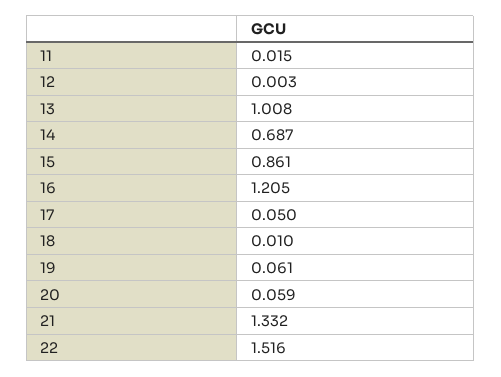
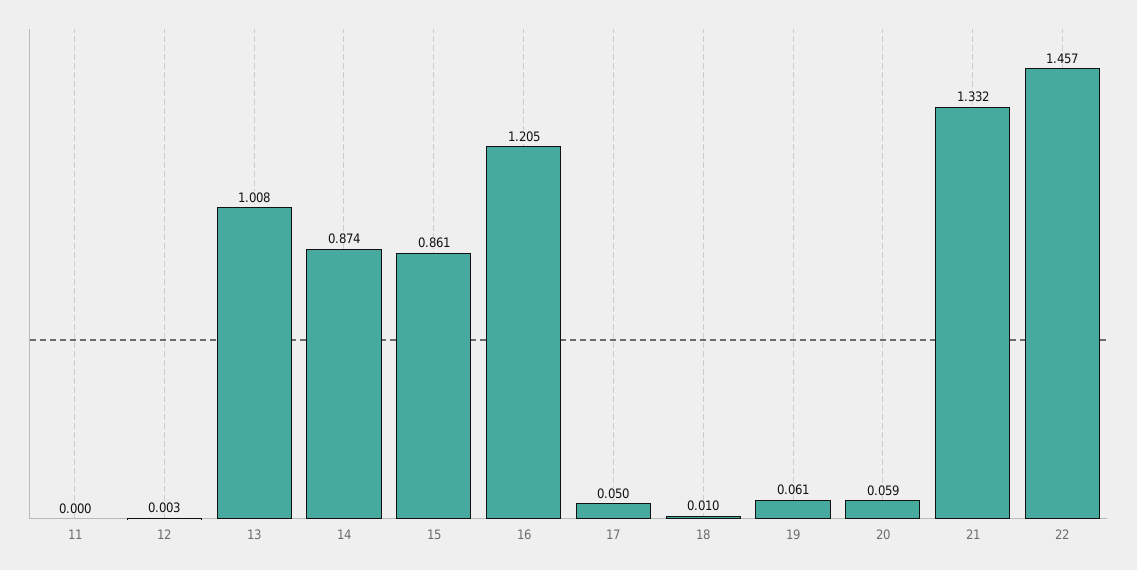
11: 0.015 -> 0
14: 0.687 -> 0.874
22: 1.516 -> 1.457

